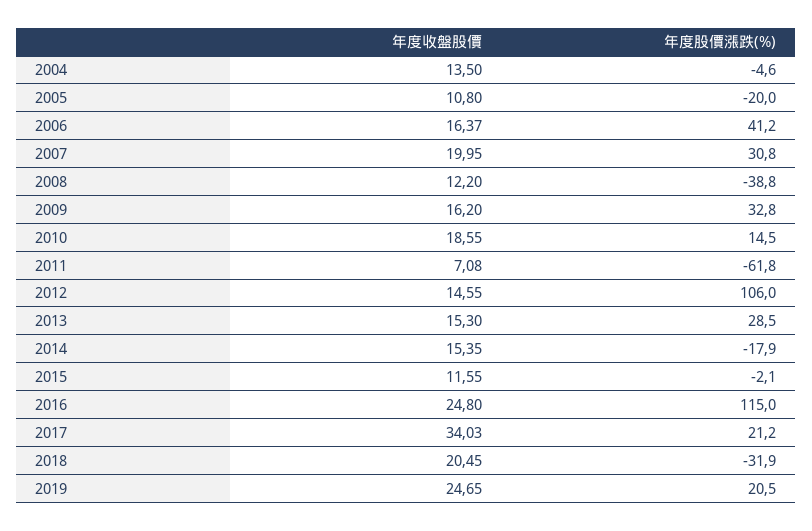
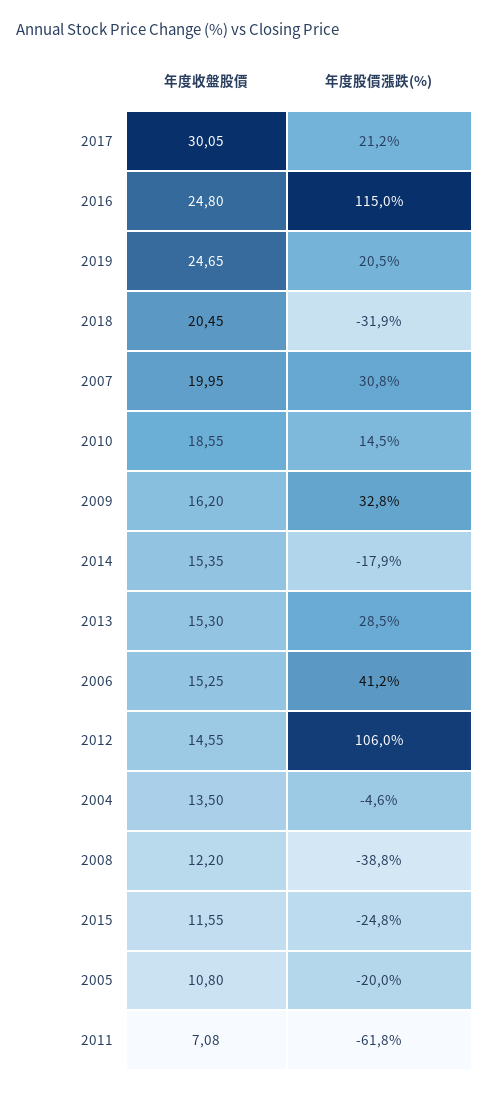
年度收盤股價, 2006: 16.37 -> 15.25
年度股價漲跌(%), 2015: -2.1 -> -24.8
年度收盤股價, 2017: 34.03 -> 30.05

